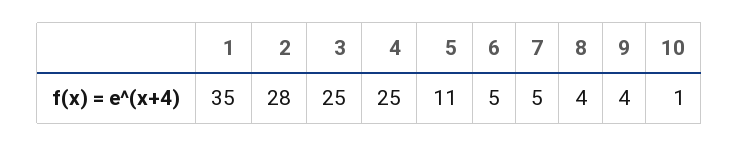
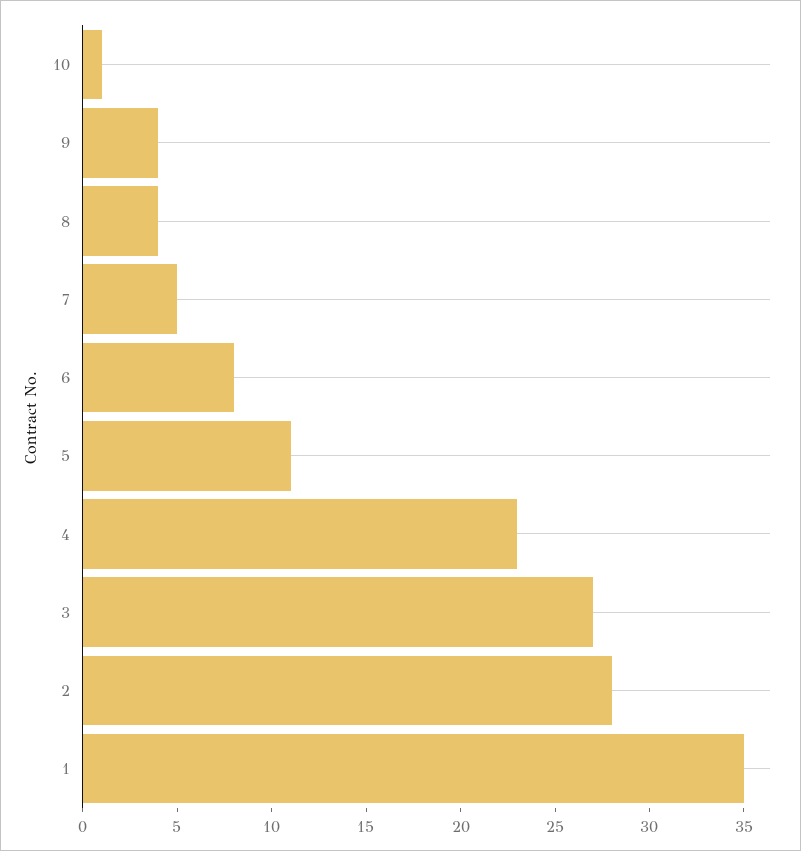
3: 25 -> 27
4: 25 -> 23
6: 5 -> 8

